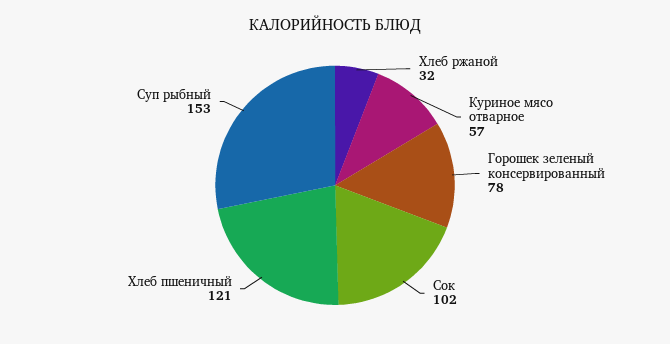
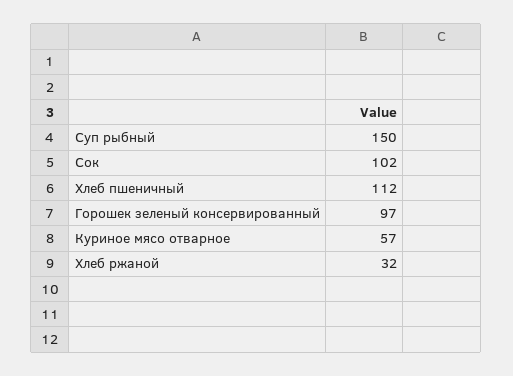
Горошек зеленый консервированный: 78 -> 97
Хлеб пшеничный: 121 -> 112
Суп рыбный: 153 -> 150

